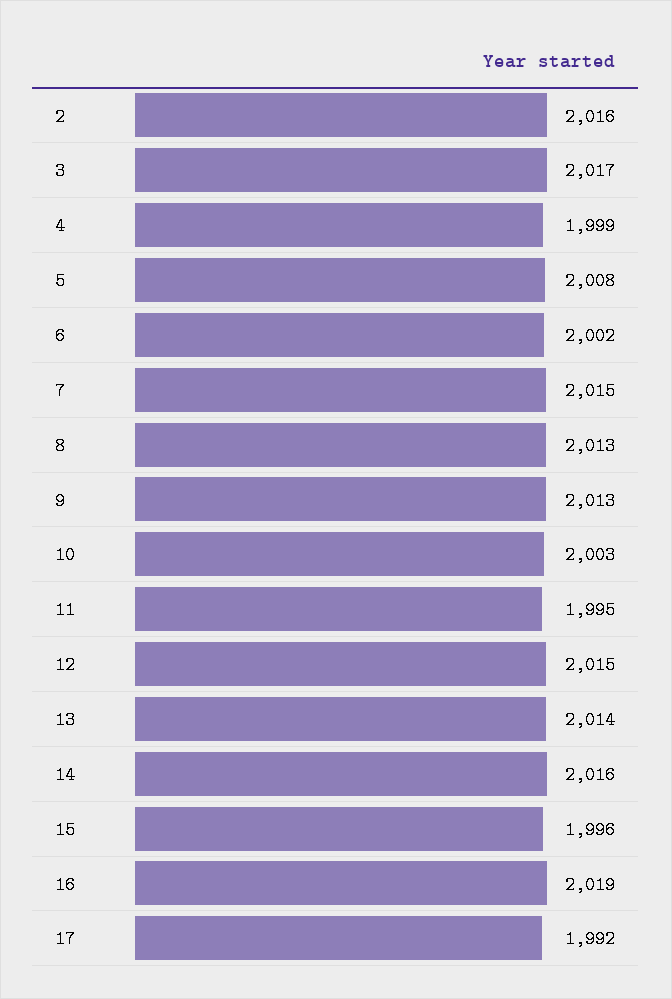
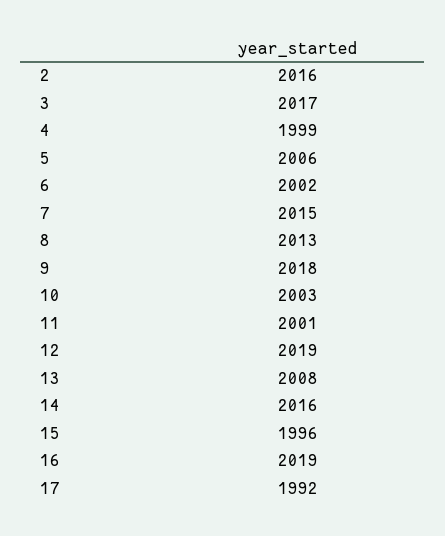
5: 2008 -> 2006
9: 2013 -> 2018
11: 1995 -> 2001
12: 2015 -> 2019
13: 2014 -> 2008

